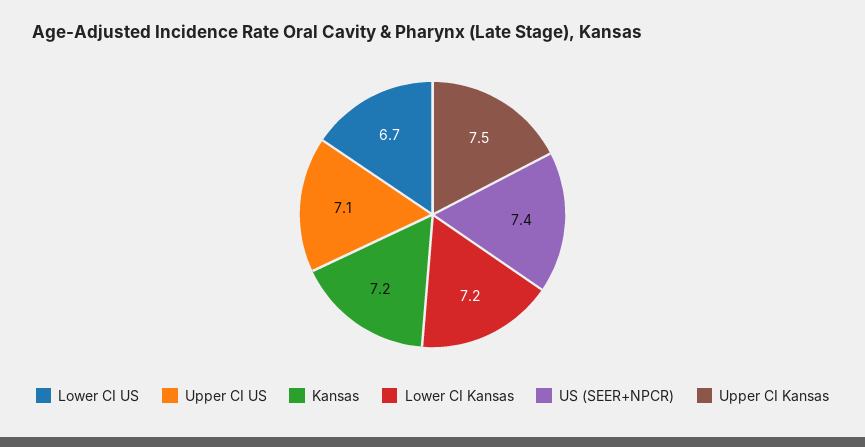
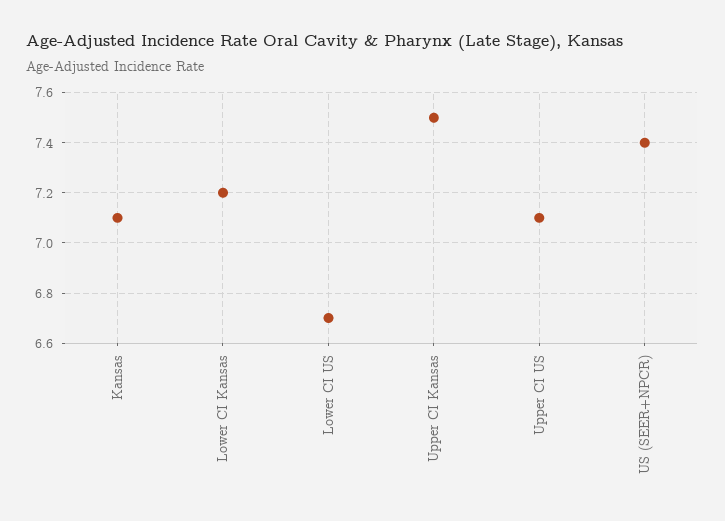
Kansas: 7.2 -> 7.1

